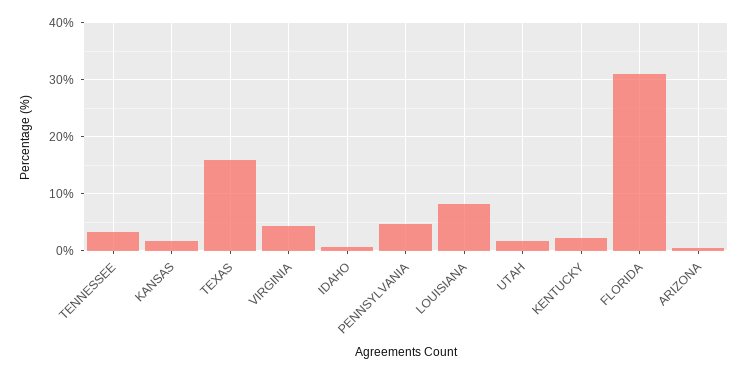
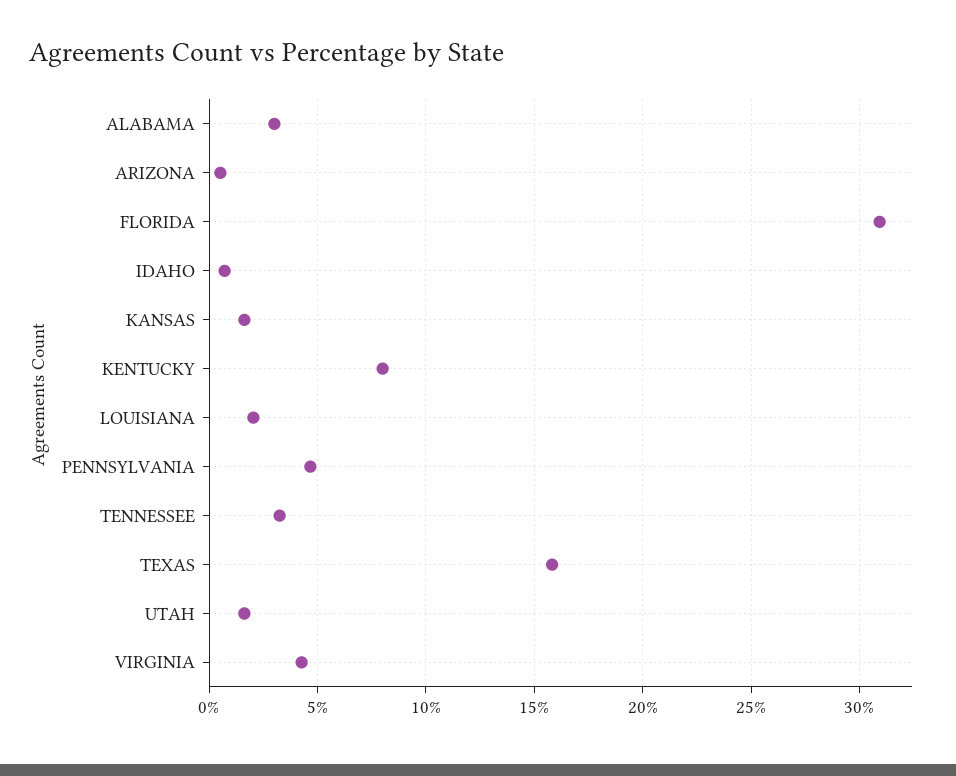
LOUISIANA: 8 -> 2
KENTUCKY: 2 -> 8
ALABAMA: none -> 3

